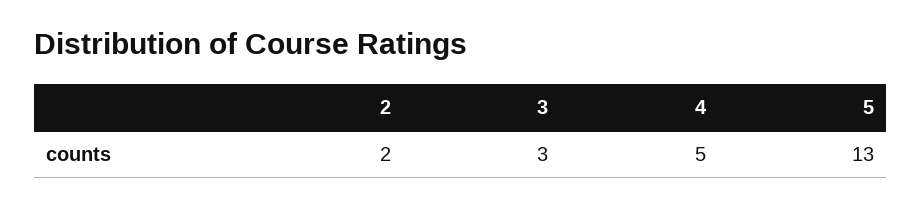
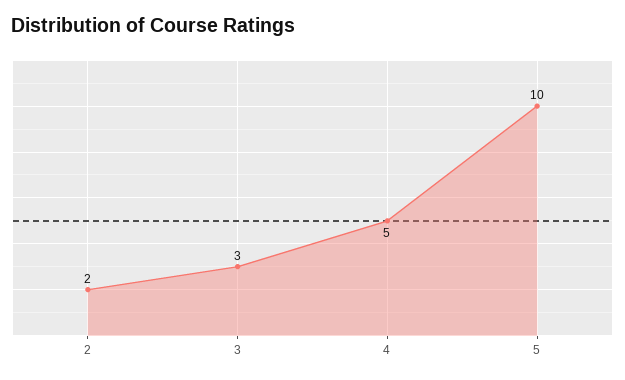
5: 13 -> 10

